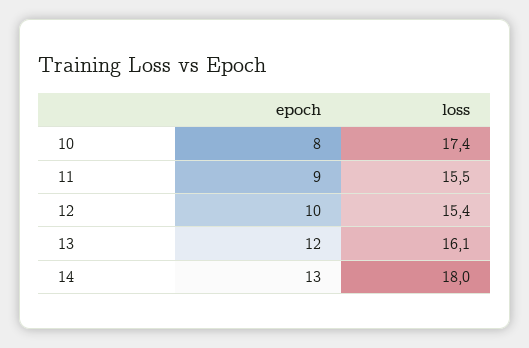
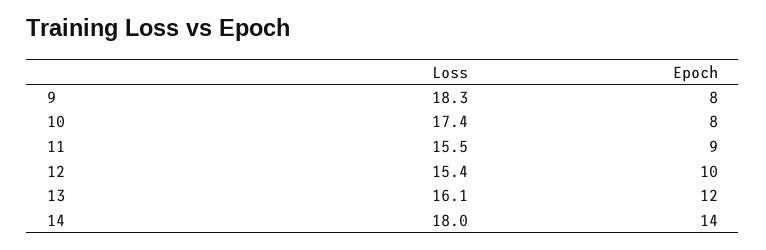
epoch, 14: 13 -> 14
loss, 9: none -> 18.3
epoch, 9: none -> 8

